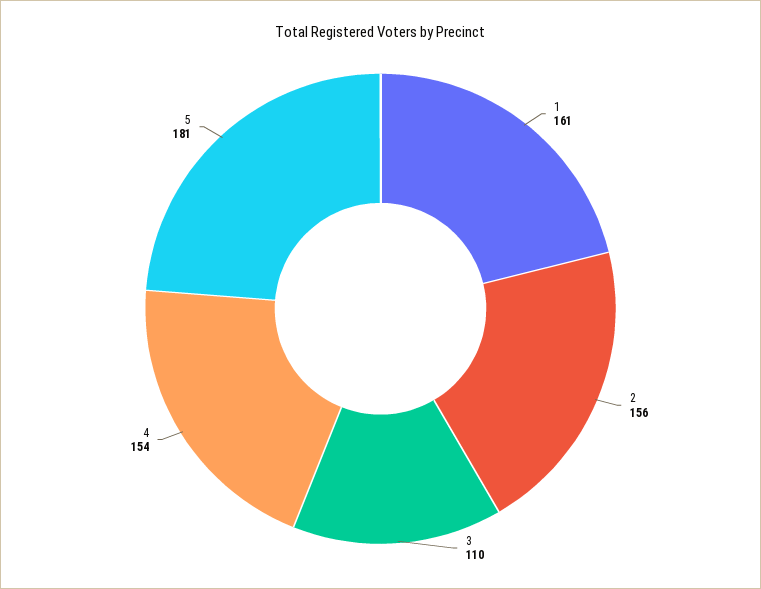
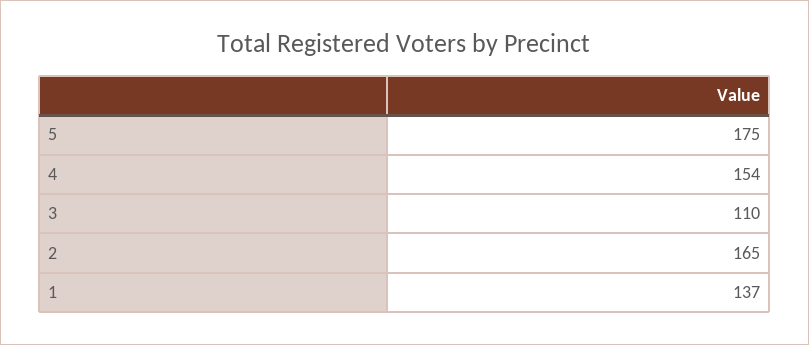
1: 161 -> 137
2: 156 -> 165
5: 181 -> 175

